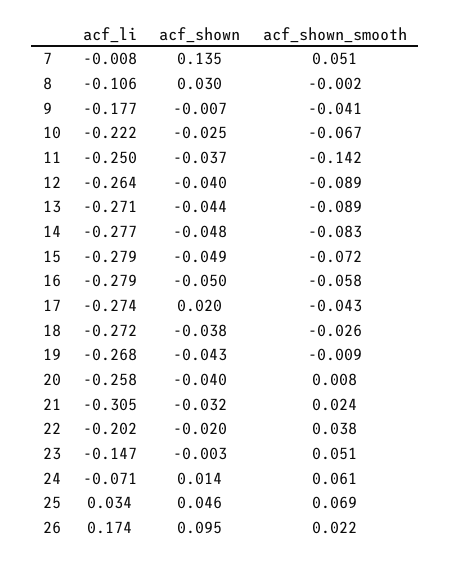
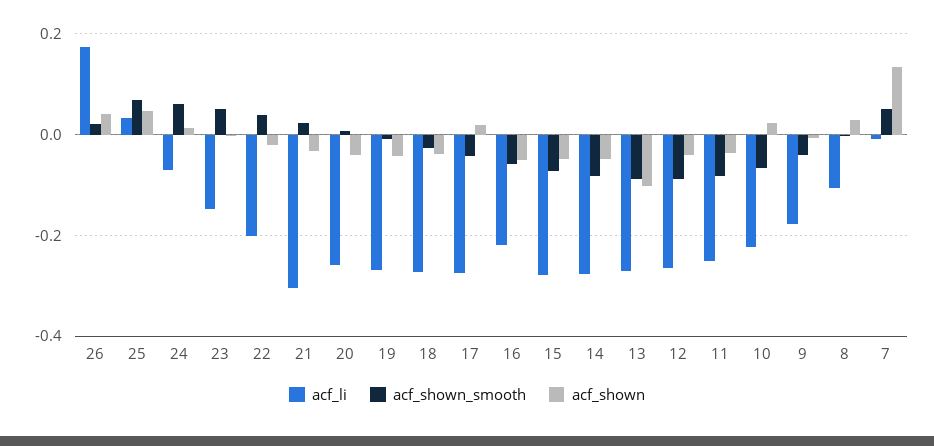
acf_shown, 10: -0.025 -> 0.02
acf_shown_smooth, 11: -0.142 -> -0.08
acf_shown, 13: -0.044 -> -0.1
acf_li, 16: -0.279 -> -0.22
acf_shown, 26: 0.095 -> 0.04

